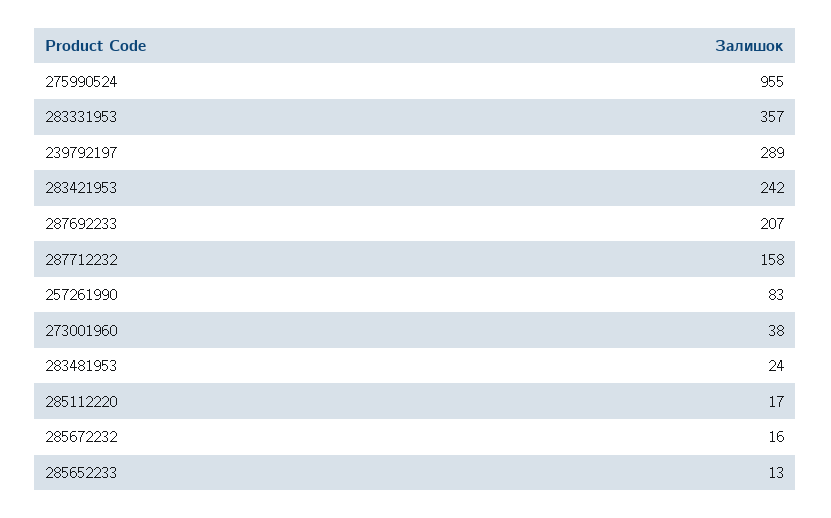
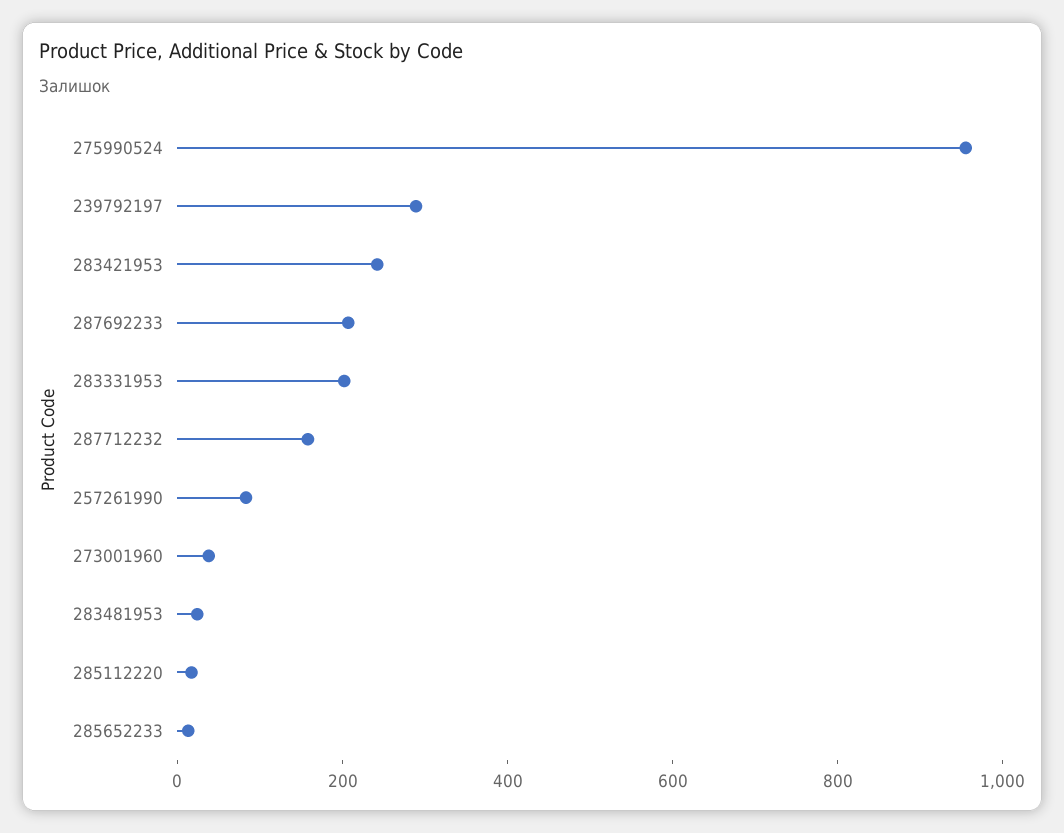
283331953: 357 -> 200
285672232: 16 -> none

